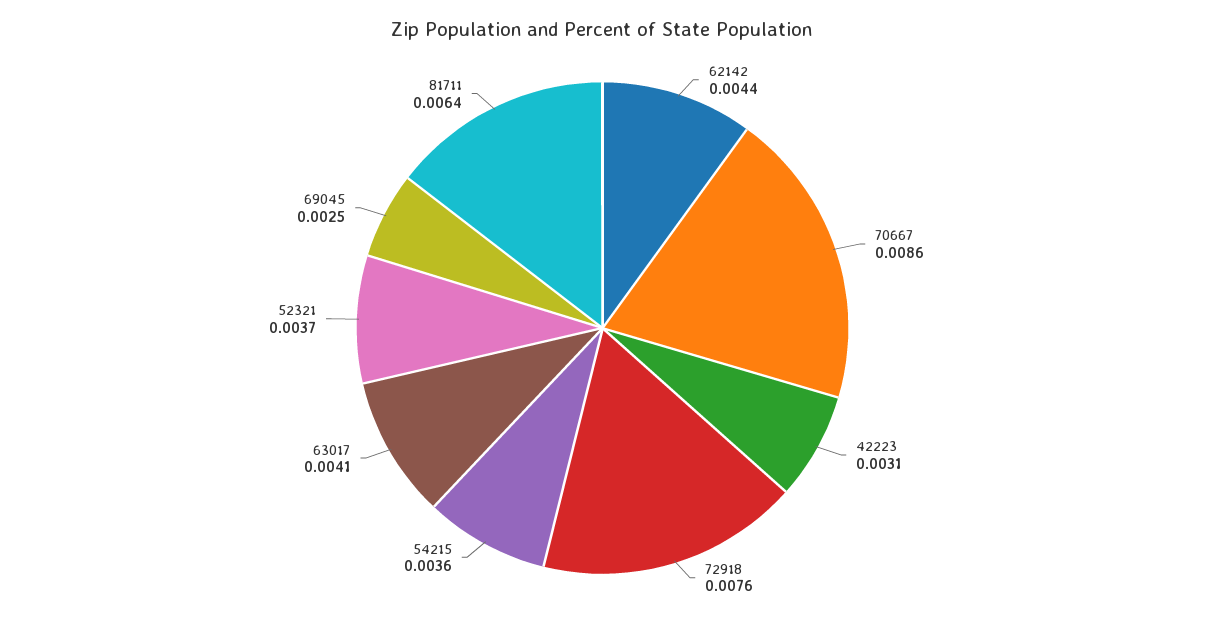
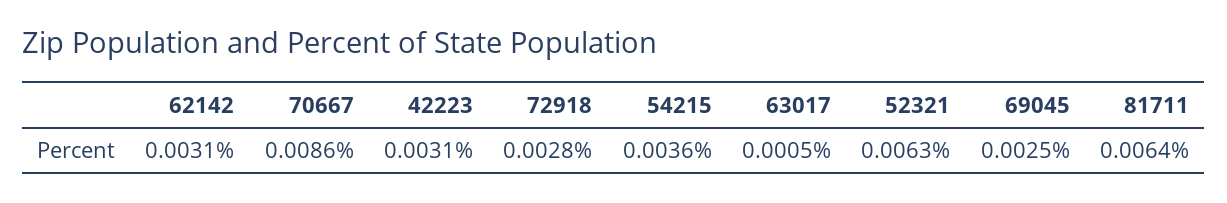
62142: 0.0044 -> 0.0031
72918: 0.0076 -> 0.0028
63017: 0.0041 -> 0.0005
52321: 0.0037 -> 0.0063

